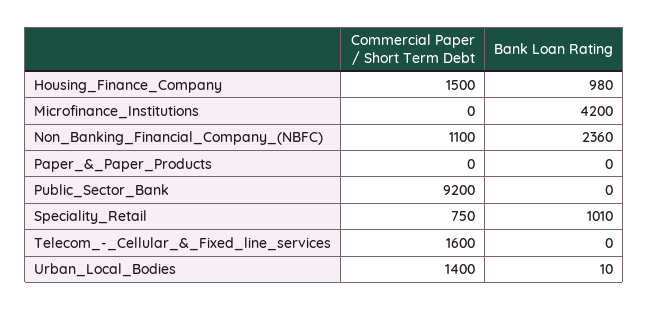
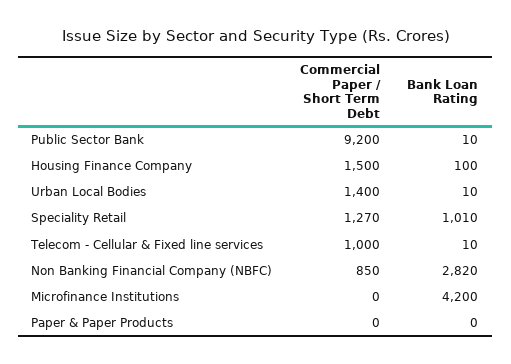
Bank Loan Rating, Housing_Finance_Company: 980 -> 100
Commercial Paper / Short Term Debt, Non_Banking_Financial_Company_(NBFC): 1100 -> 850
Bank Loan Rating, Non_Banking_Financial_Company_(NBFC): 2360 -> 2820
Bank Loan Rating, Public_Sector_Bank: 0 -> 10
Commercial Paper / Short Term Debt, Speciality_Retail: 750 -> 1270
Commercial Paper / Short Term Debt, Telecom_-_Cellular_&_Fixed_line_services: 1600 -> 1000
Bank Loan Rating, Telecom_-_Cellular_&_Fixed_line_services: 0 -> 10

